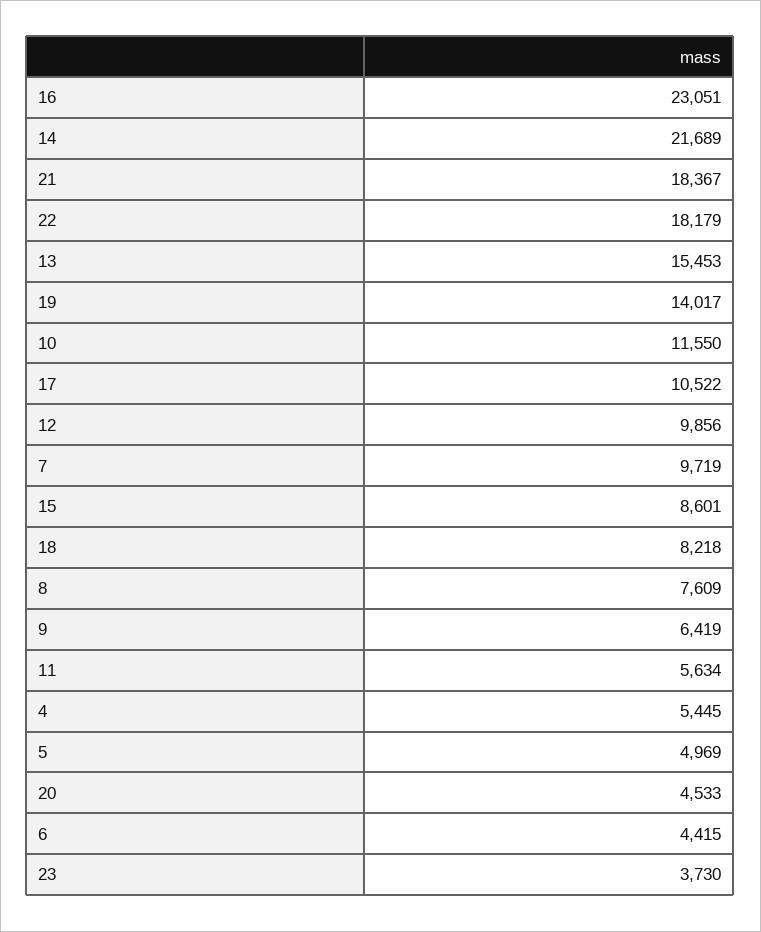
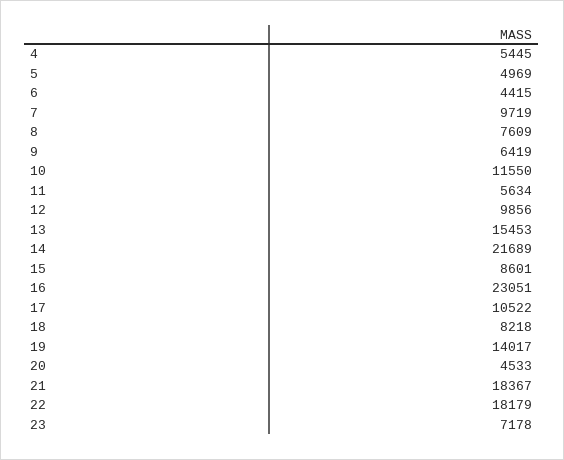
23: 3730 -> 7178

